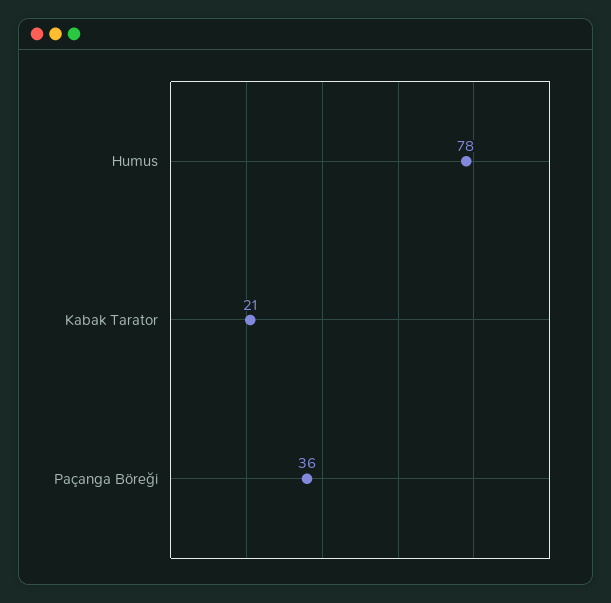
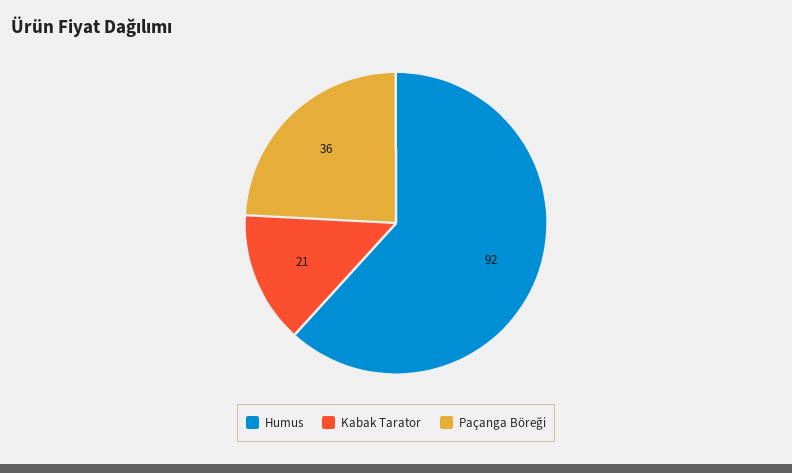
Humus: 78 -> 92

